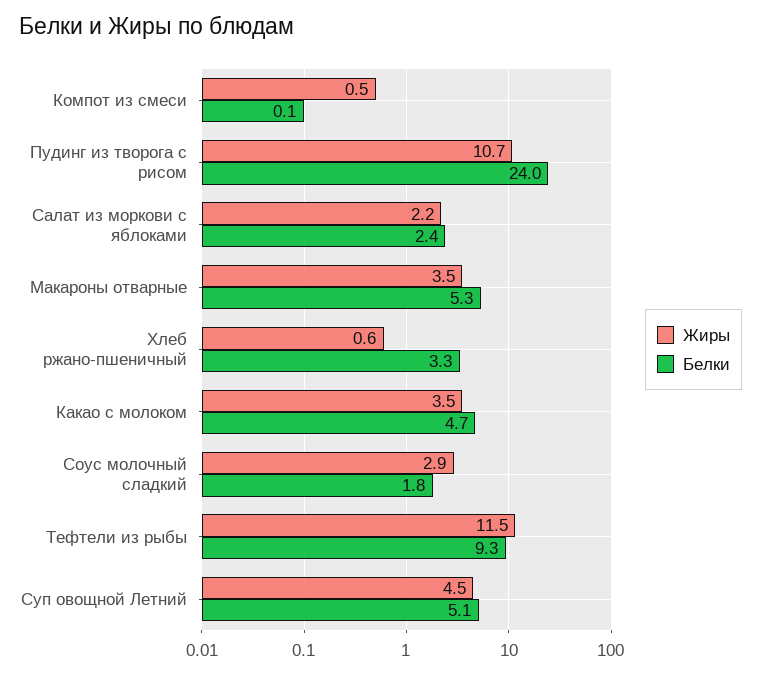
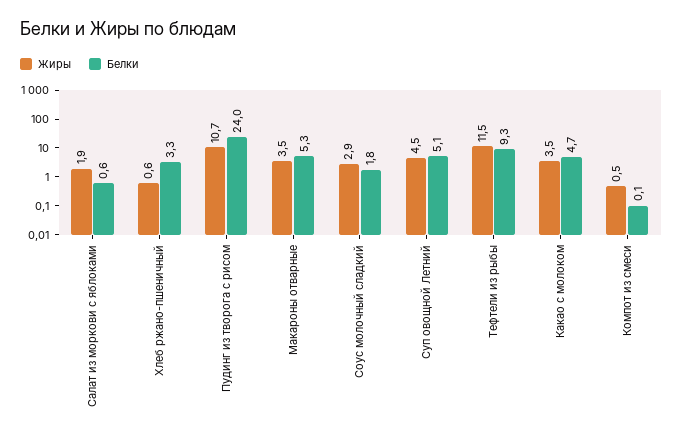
Жиры, Салат из моркови с яблоками: 2.2 -> 1.9
Белки, Салат из моркови с яблоками: 2.4 -> 0.6

